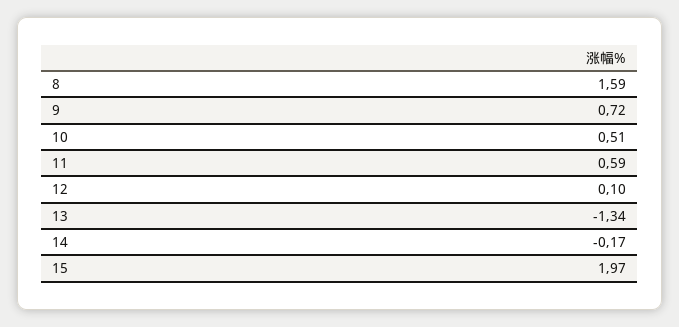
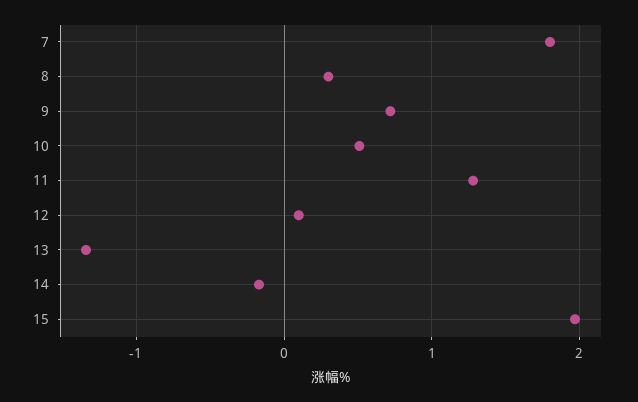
8: 1.59 -> 0.3
11: 0.59 -> 1.3
7: none -> 1.8

